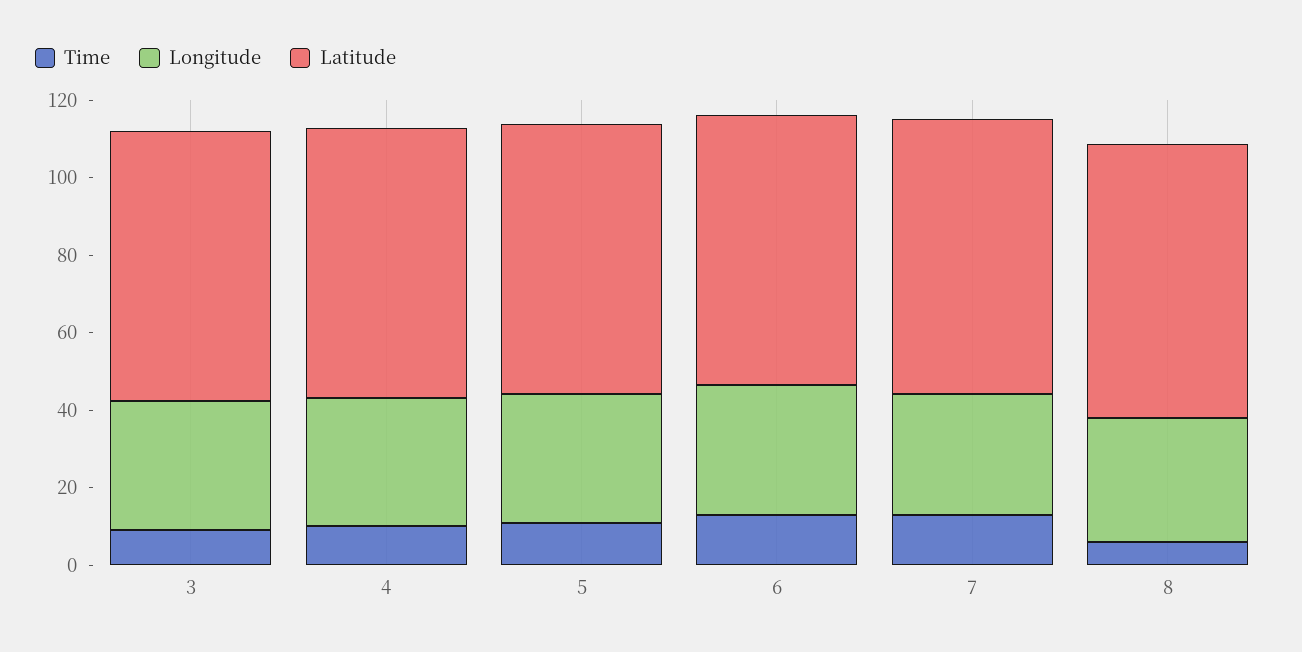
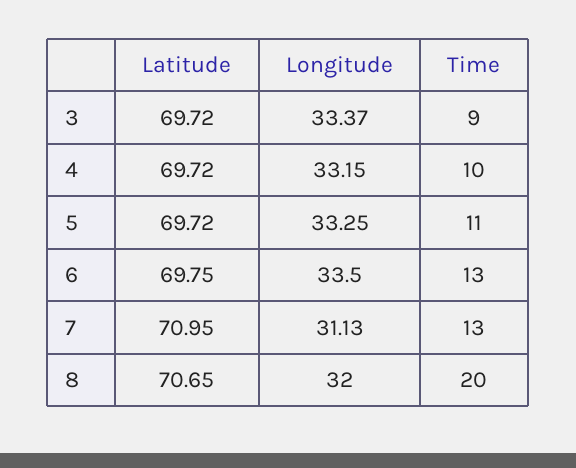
Time, 8: 5 -> 20

